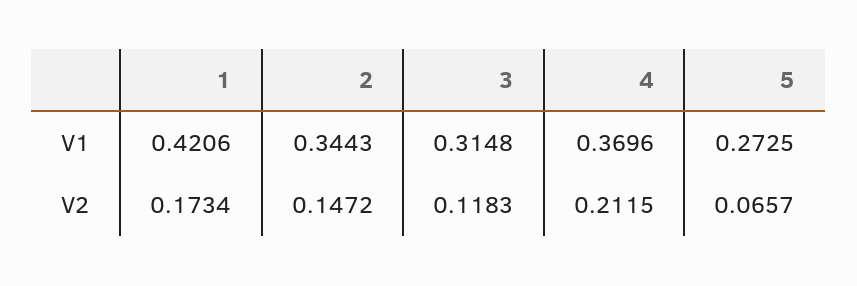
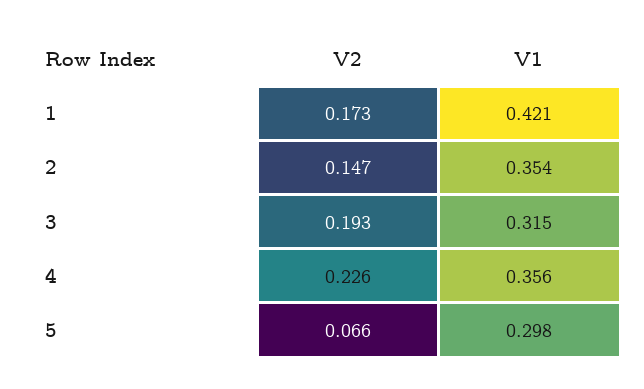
2, V1: 0.3443 -> 0.354
4, V1: 0.3696 -> 0.356
5, V1: 0.2725 -> 0.298
3, V2: 0.1183 -> 0.193
4, V2: 0.2115 -> 0.226

